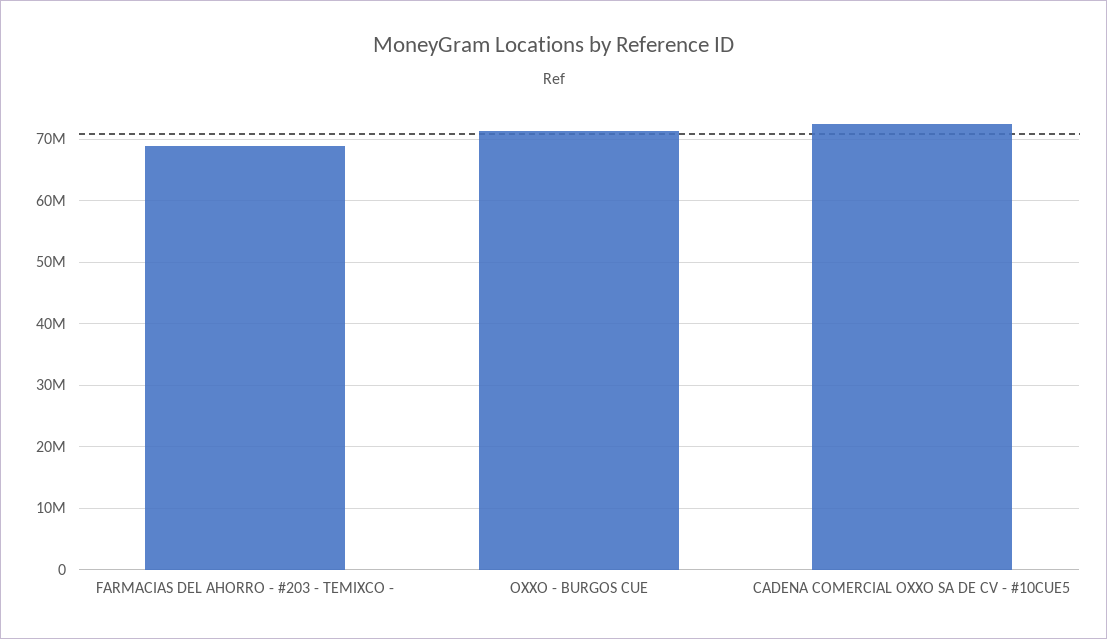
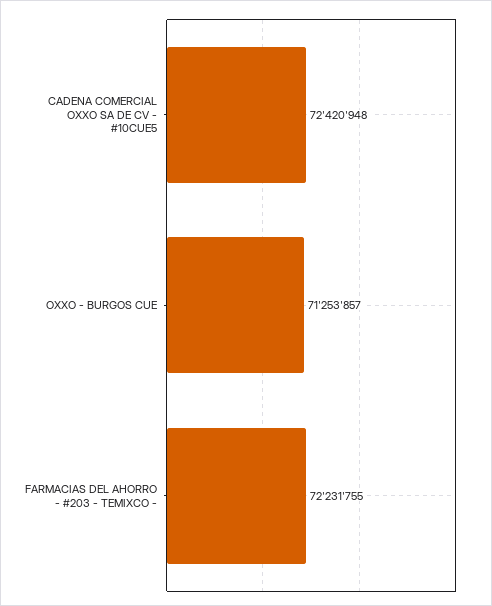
FARMACIAS DEL AHORRO - #203 - TEMIXCO -: 69000000 -> 72231755

